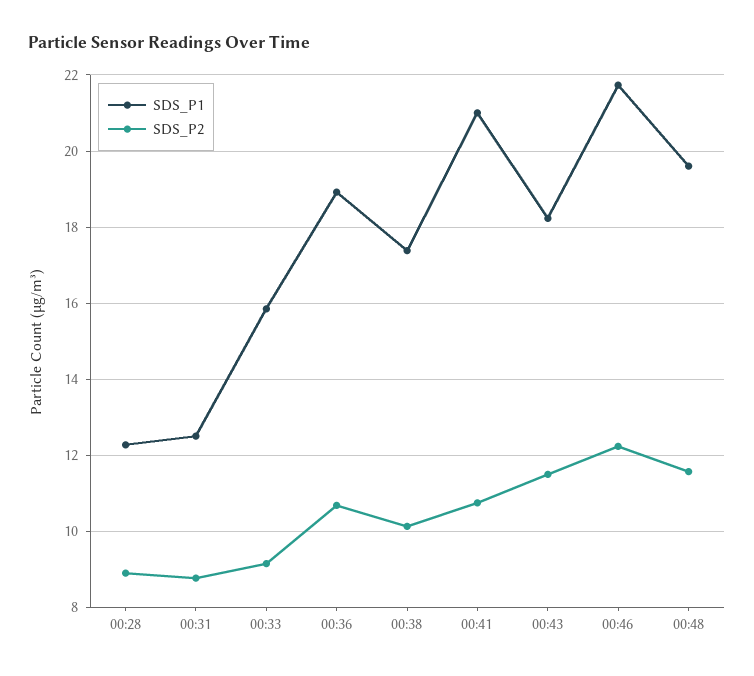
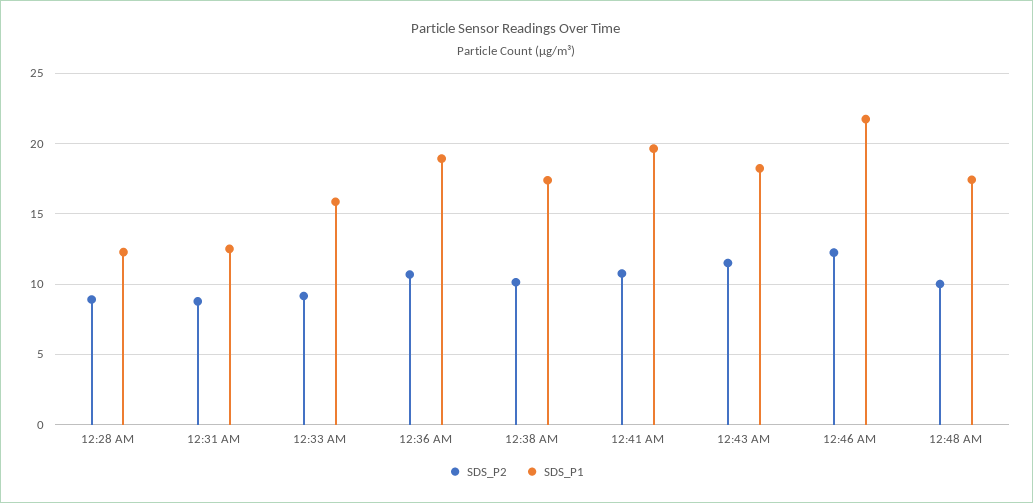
SDS_P1, 00:41: 21 -> 19.5
SDS_P1, 00:48: 19.6 -> 17.5
SDS_P2, 00:48: 11.6 -> 10

